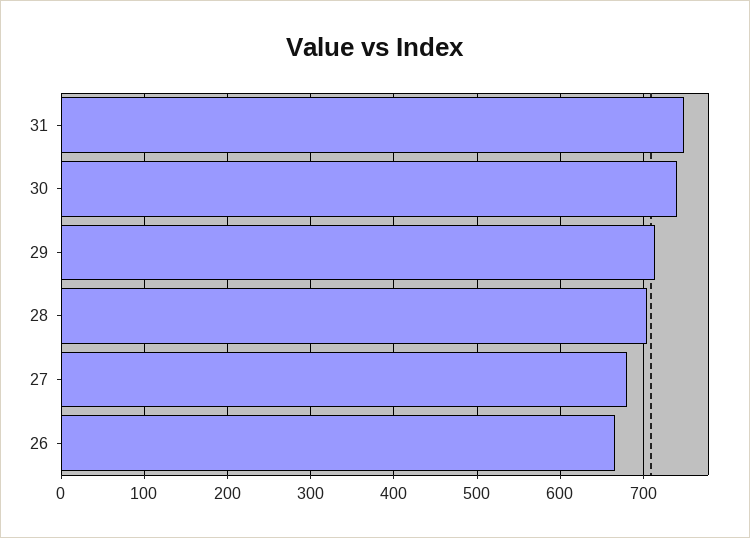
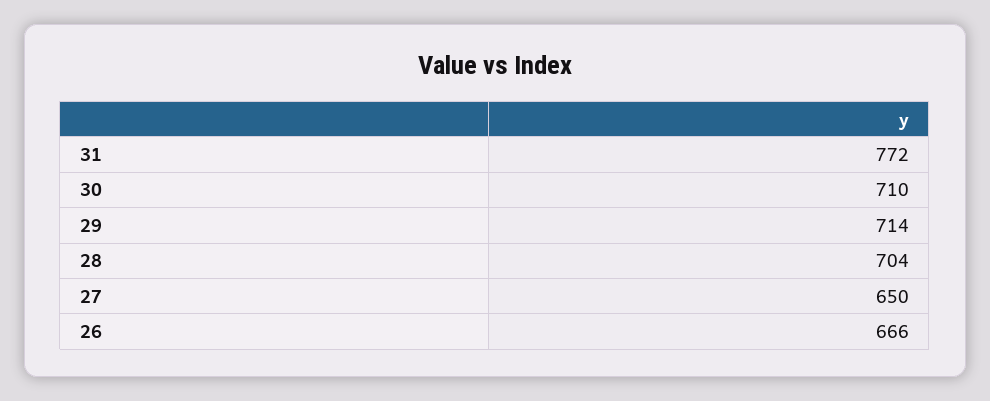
31: 750 -> 772
30: 740 -> 710
27: 680 -> 650

